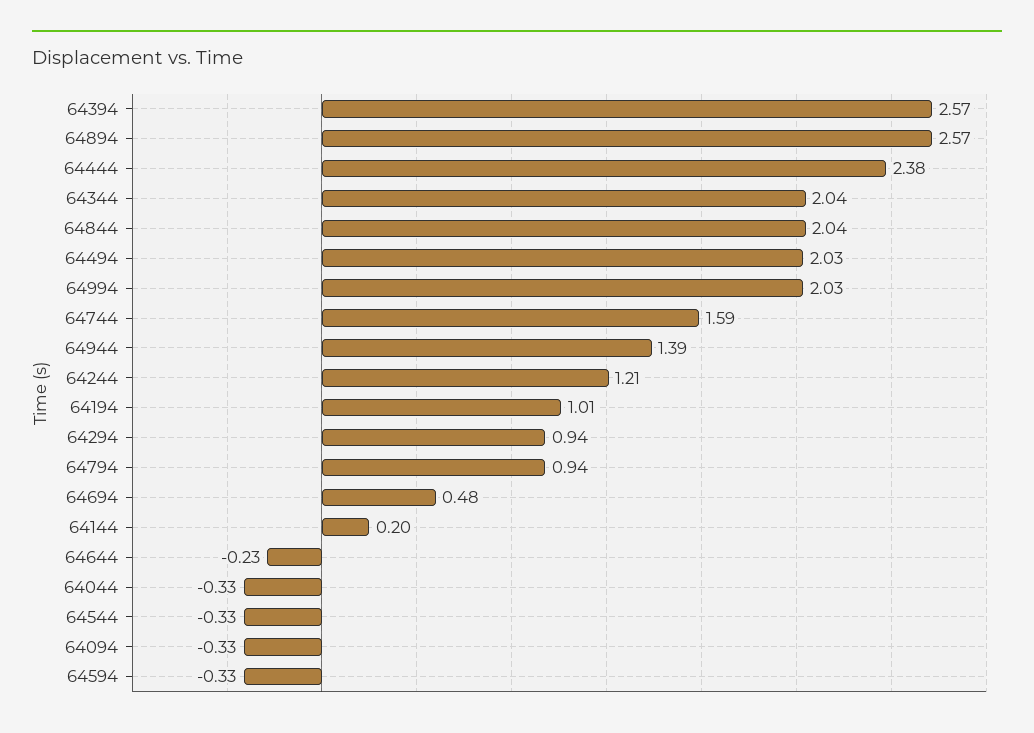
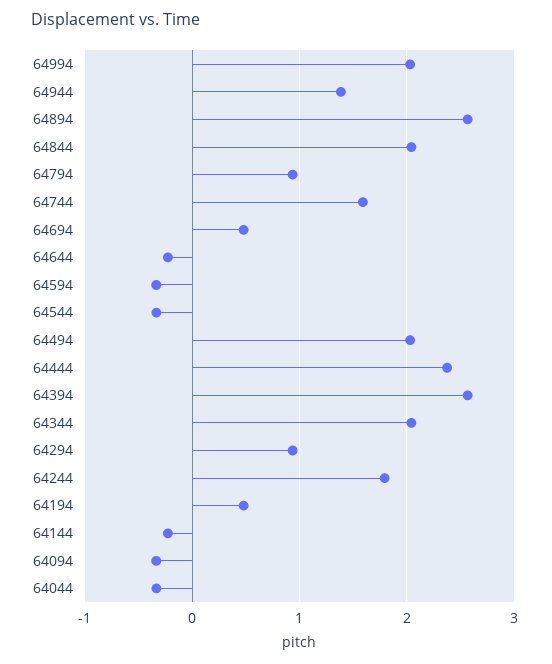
64244: 1.21 -> 1.8
64194: 1.01 -> 0.5
64144: 0.2 -> -0.2

